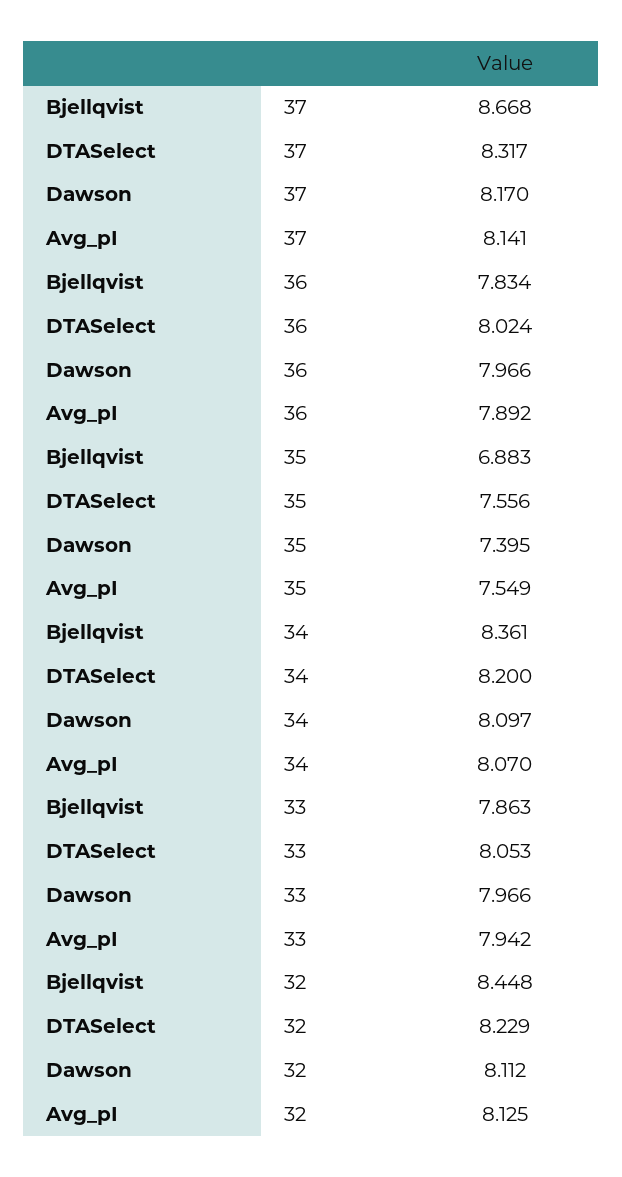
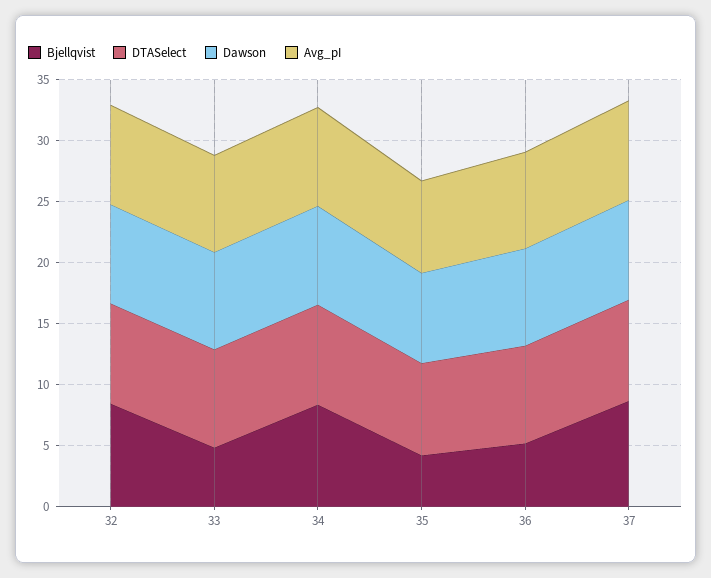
Bjellqvist, 36: 7.834 -> 5
Bjellqvist, 35: 6.883 -> 4
Bjellqvist, 33: 7.863 -> 5

